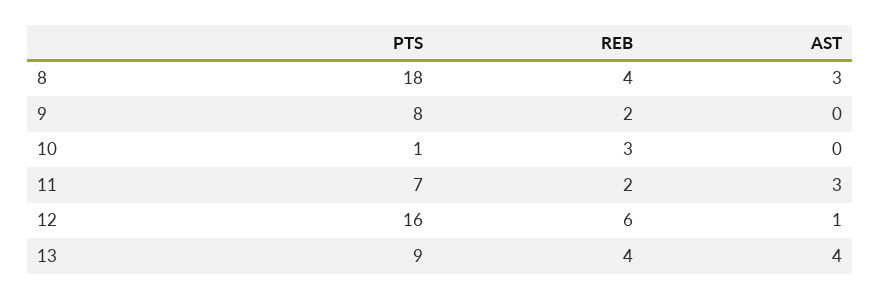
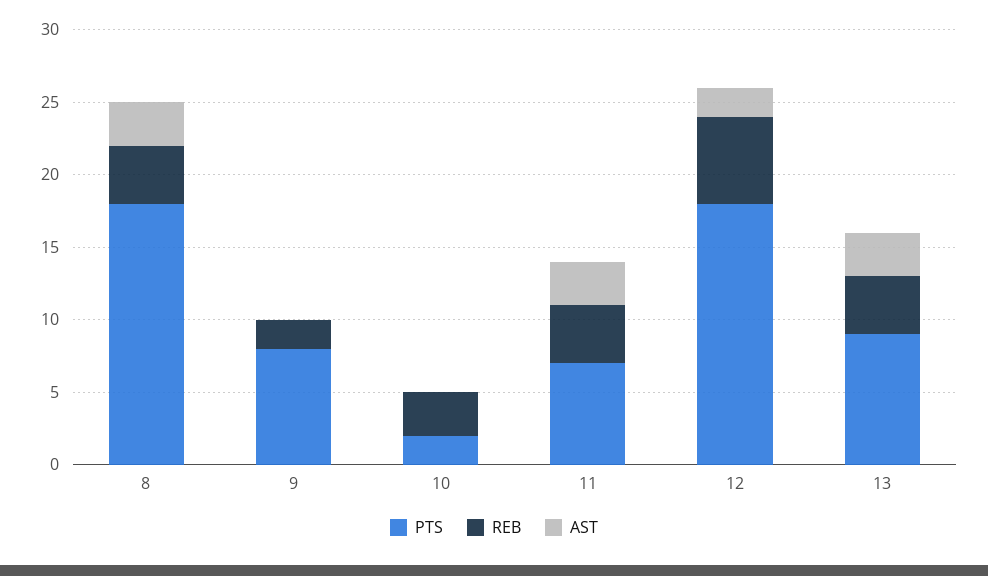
PTS, 10: 1 -> 2
REB, 11: 2 -> 4
PTS, 12: 16 -> 18
AST, 12: 1 -> 2
AST, 13: 4 -> 3

